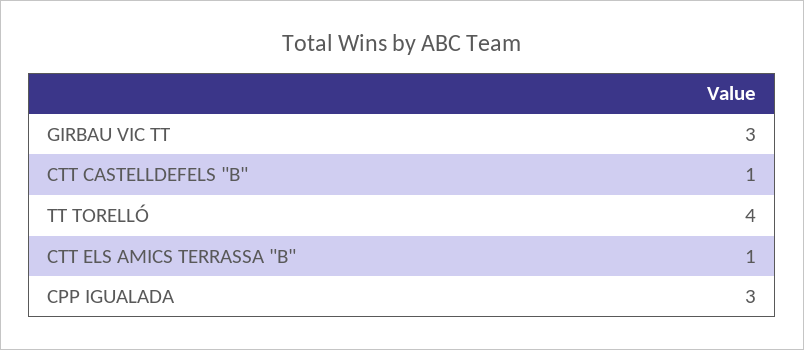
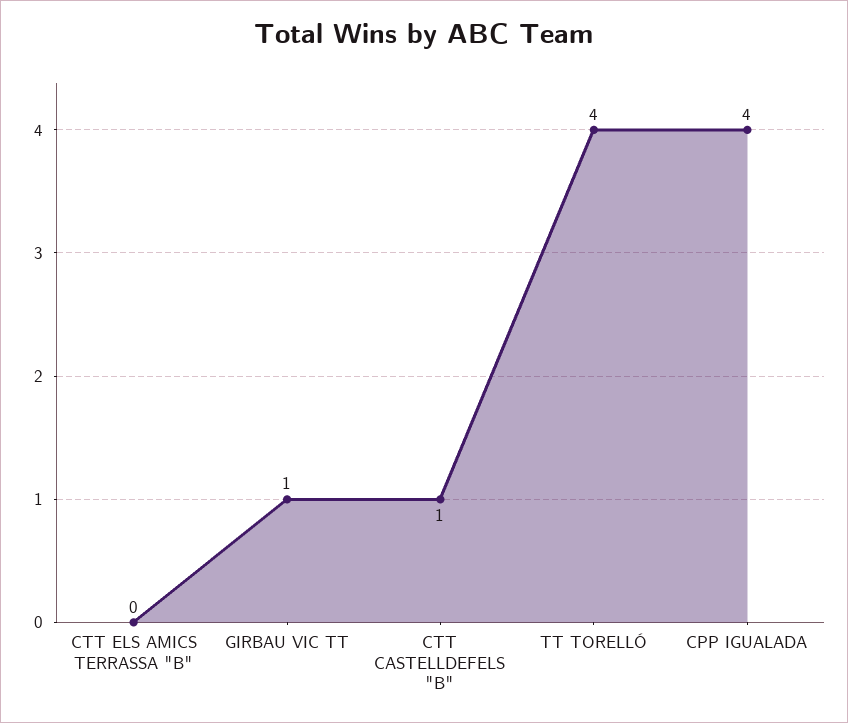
GIRBAU VIC TT: 3 -> 1
CTT ELS AMICS TERRASSA "B": 1 -> 0
CPP IGUALADA: 3 -> 4

